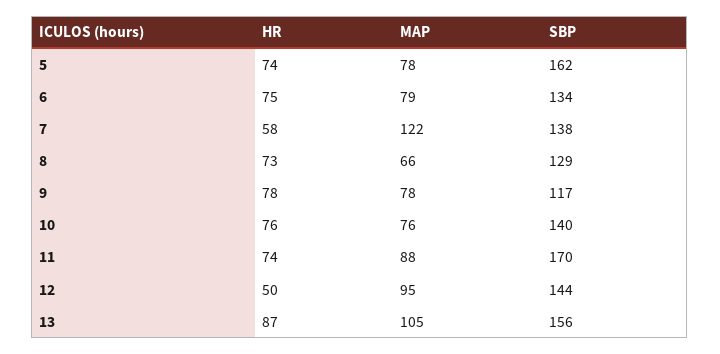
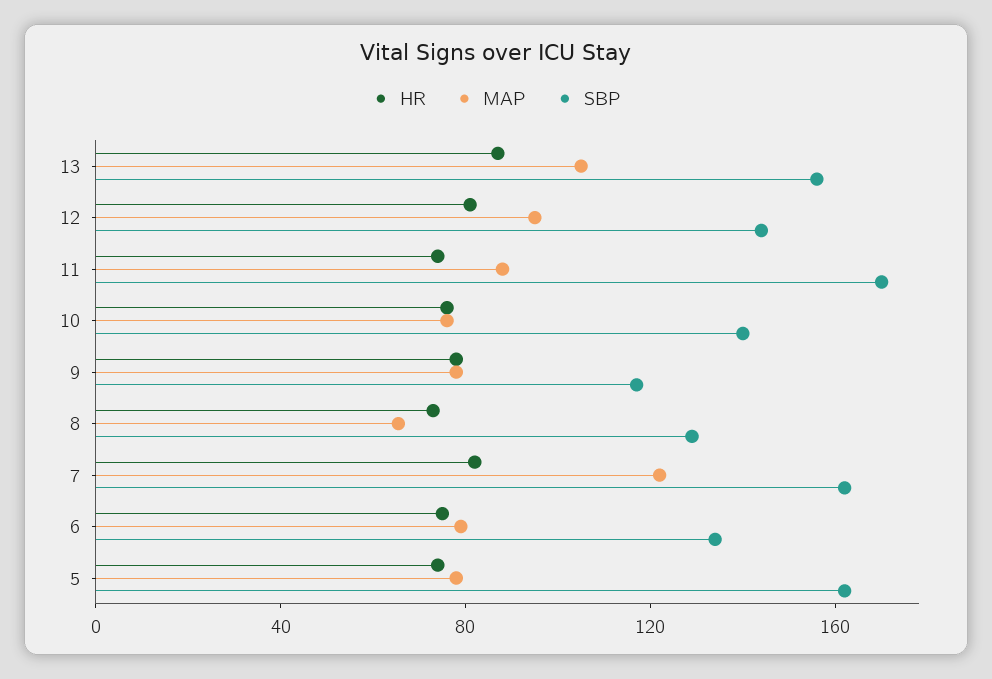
HR, 7: 58 -> 80
SBP, 7: 138 -> 160
HR, 12: 50 -> 80

